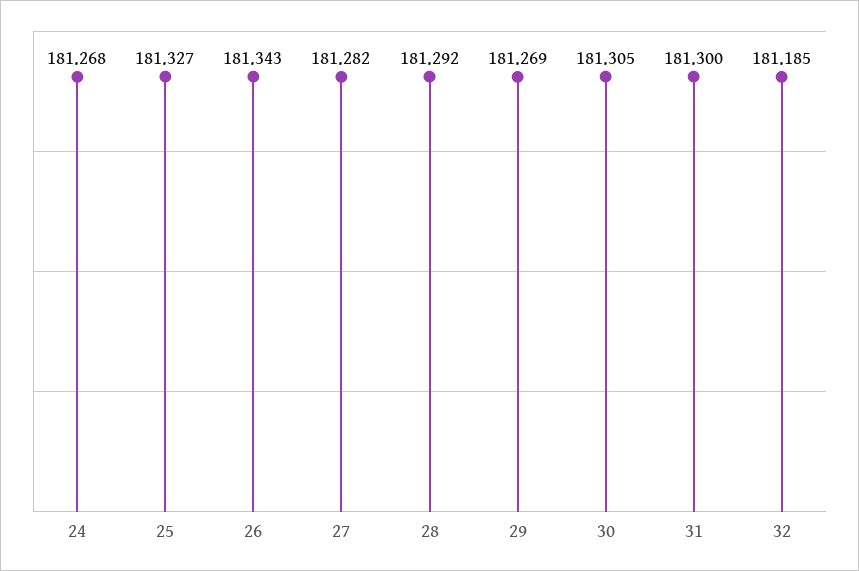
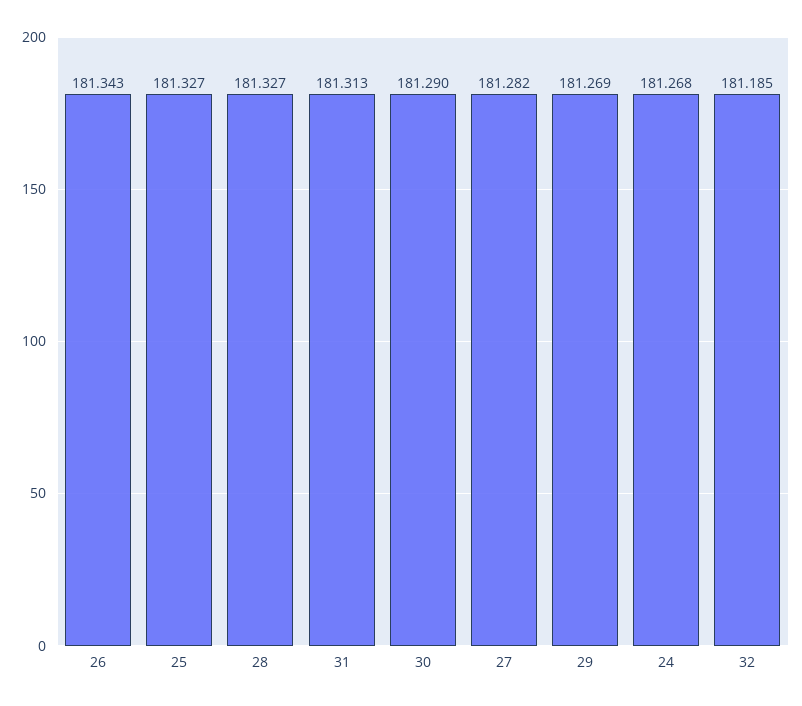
28: 181.292 -> 181.327
30: 181.305 -> 181.29
31: 181.3 -> 181.313

